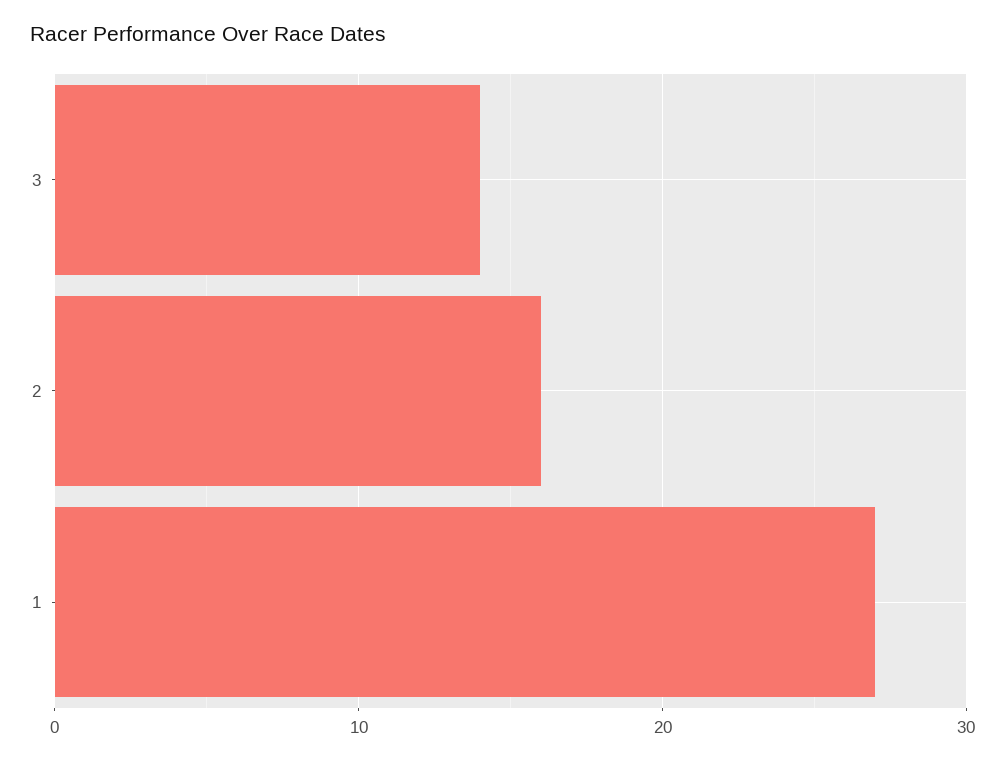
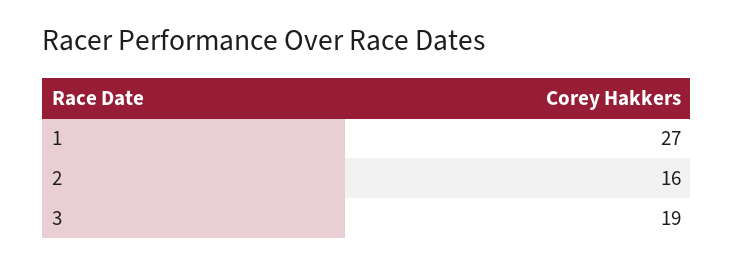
3: 14 -> 19

